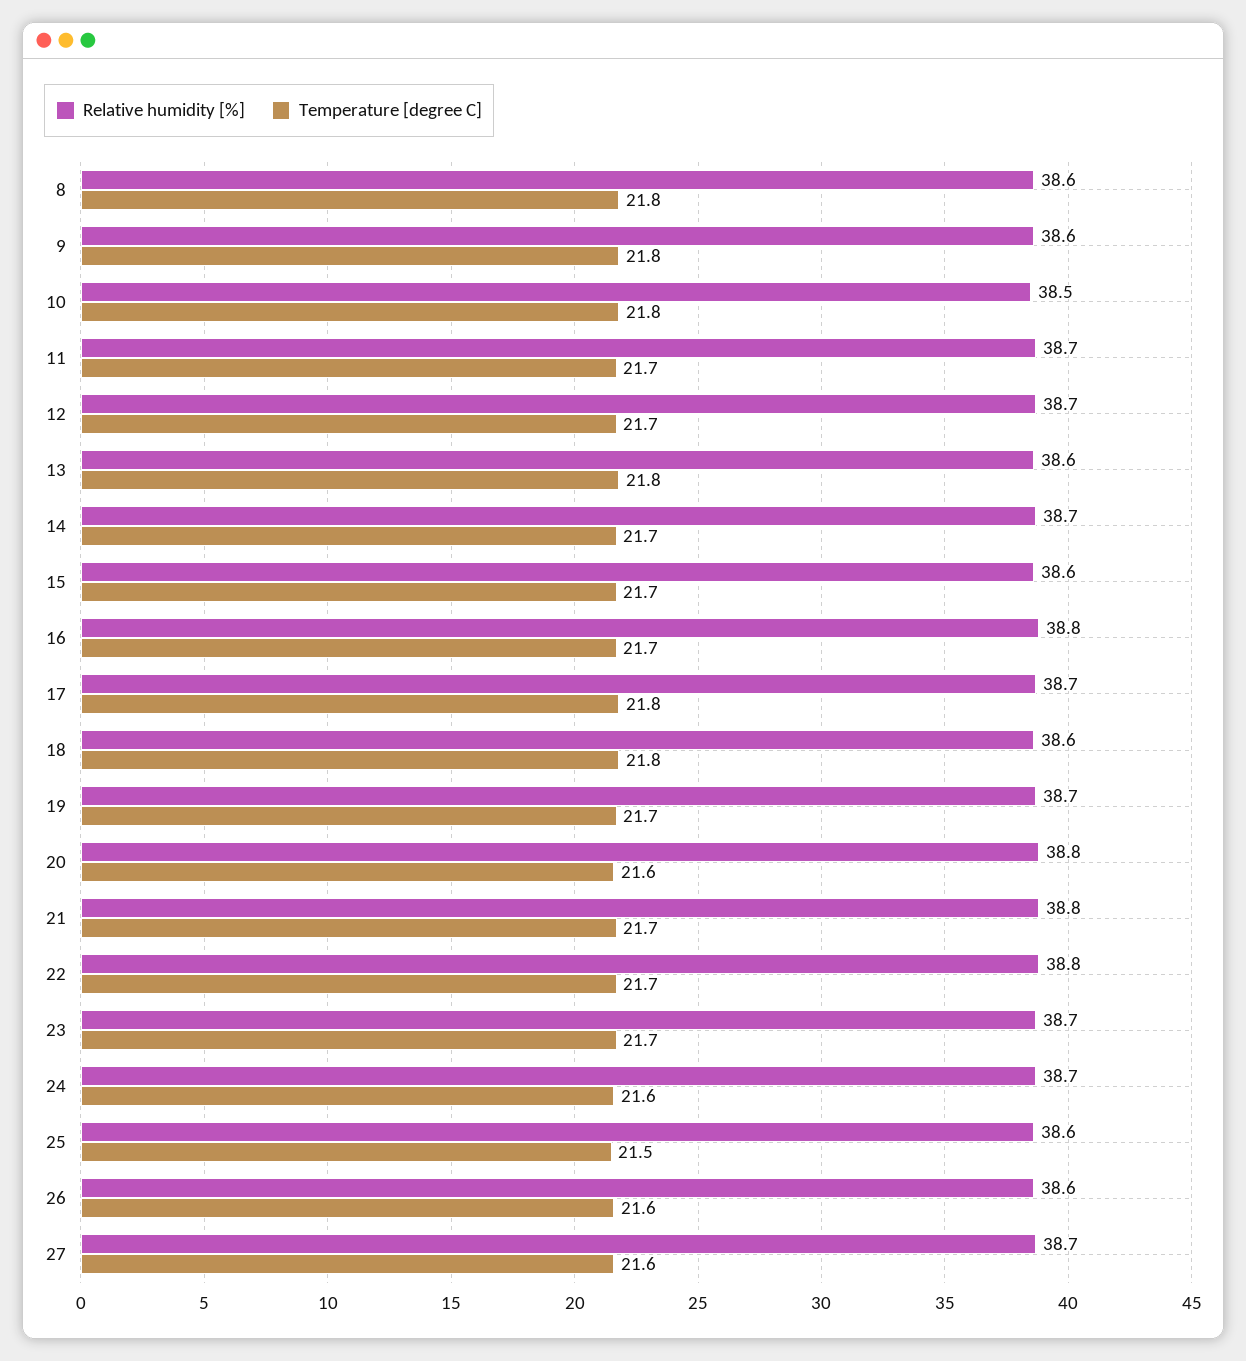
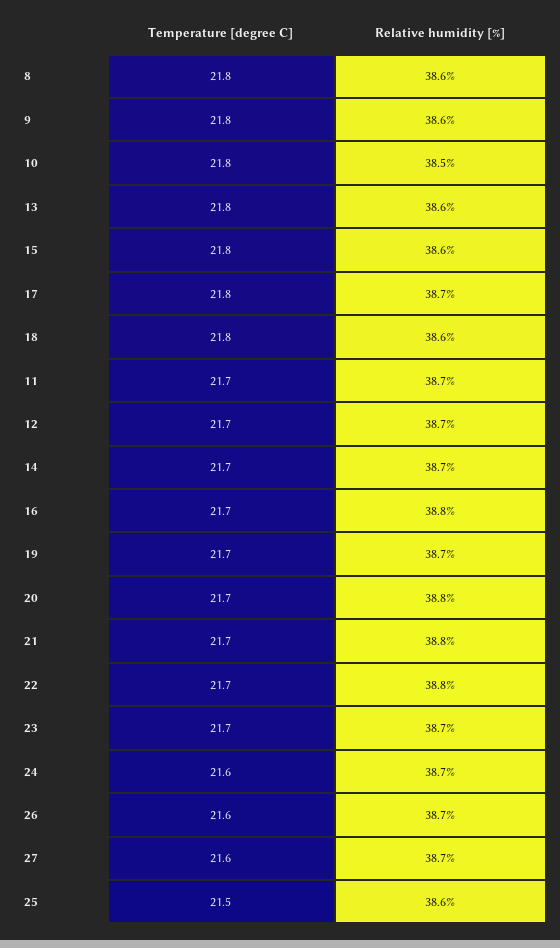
Temperature [degree C], 15: 21.7 -> 21.8
Temperature [degree C], 20: 21.6 -> 21.7
Relative humidity [%], 26: 38.6 -> 38.7

